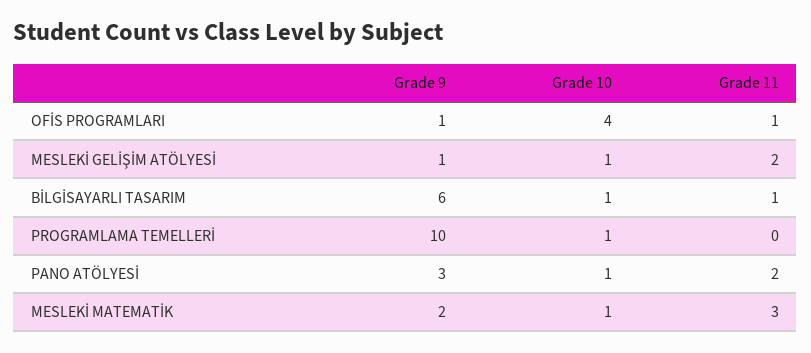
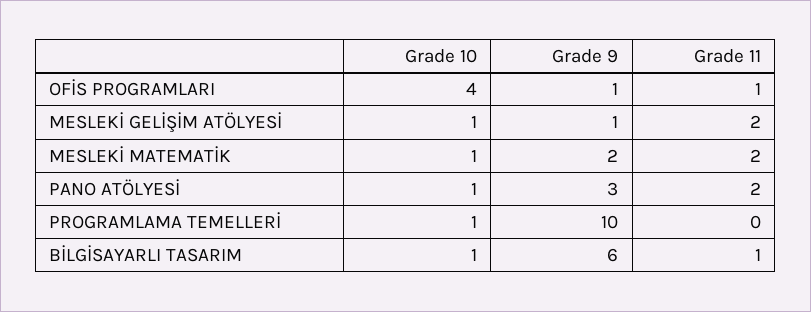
Grade 11, MESLEKİ MATEMATİK: 3 -> 2

